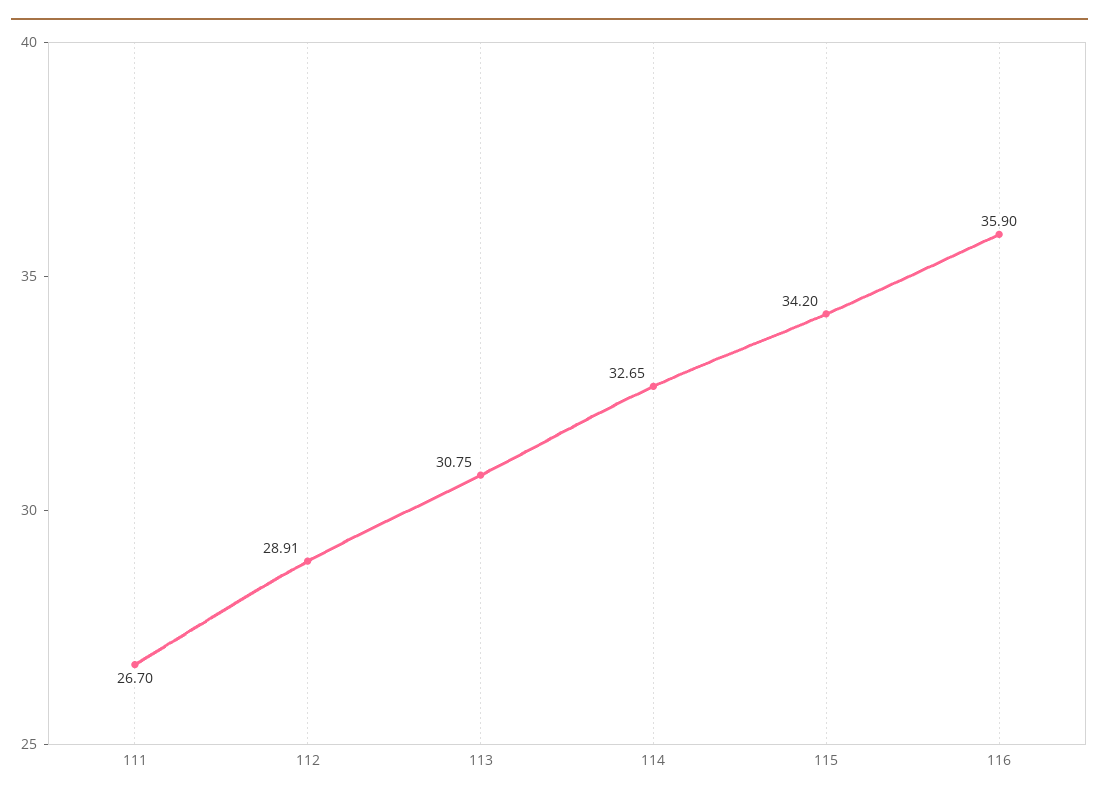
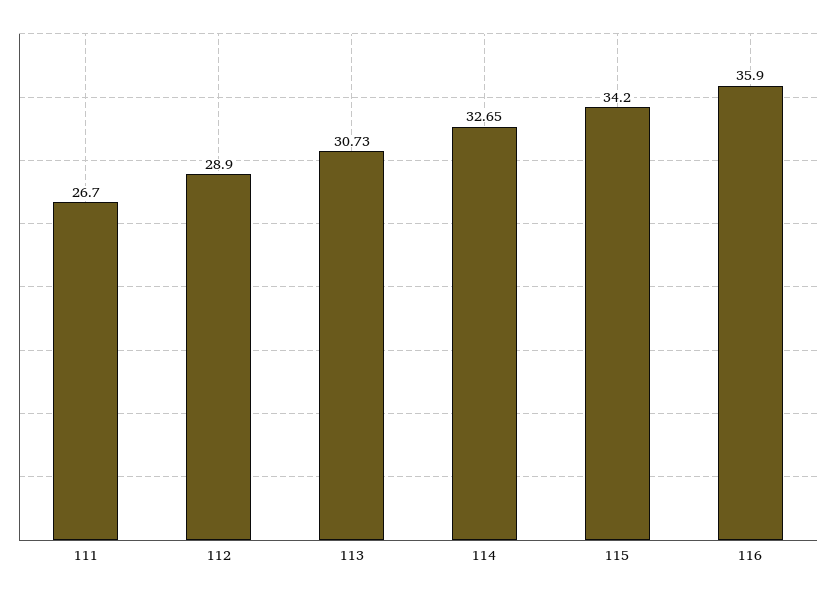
112: 28.91 -> 28.9
113: 30.75 -> 30.73

